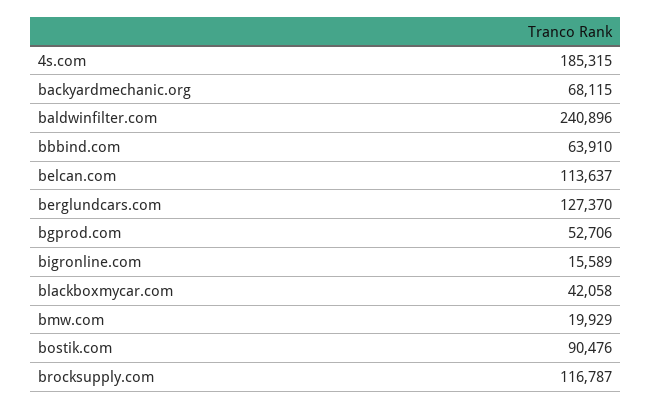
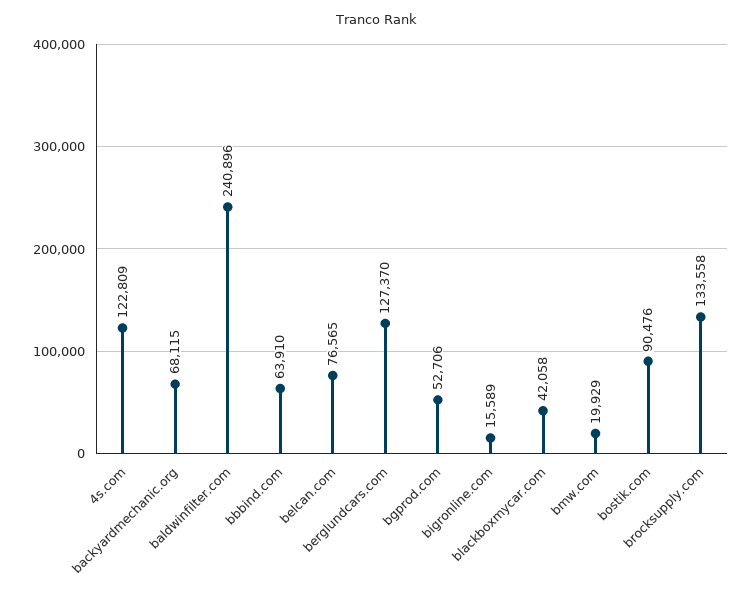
4s.com: 185315 -> 122809
belcan.com: 113637 -> 76565
brocksupply.com: 116787 -> 133558

